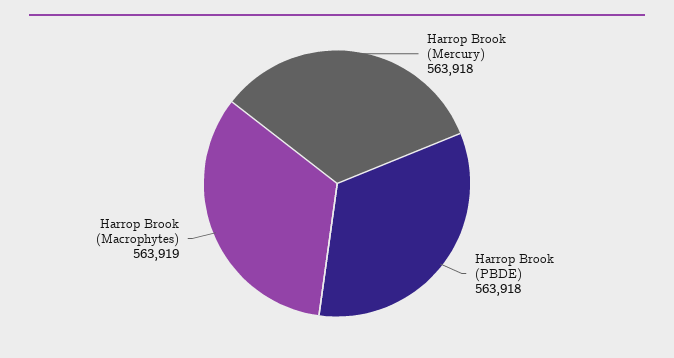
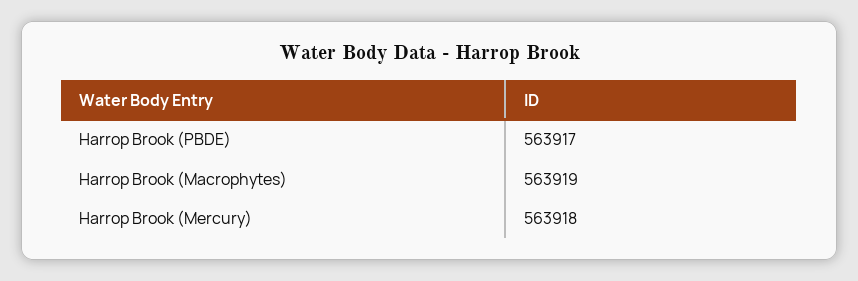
Harrop Brook (PBDE): 563918 -> 563917

